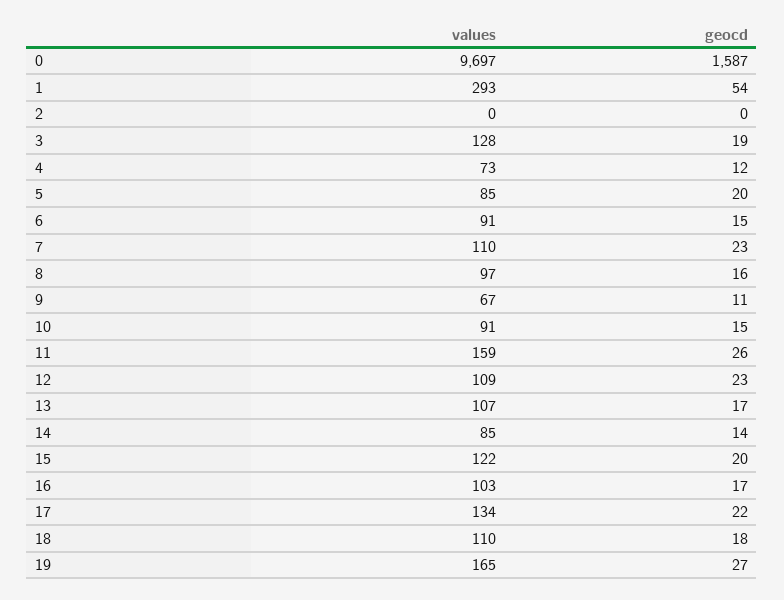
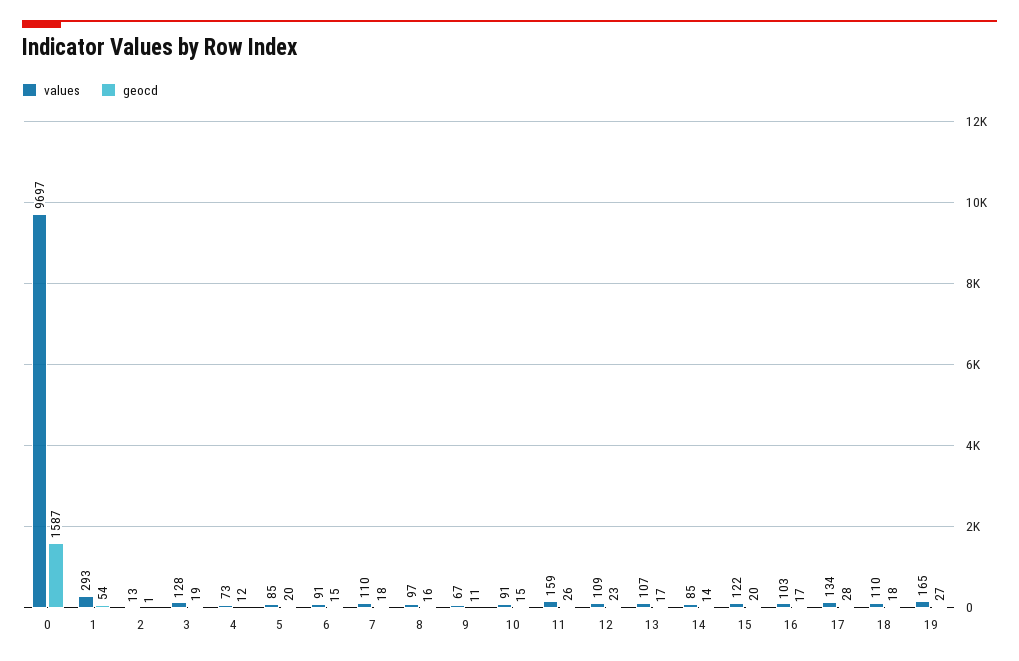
values, 2: 0 -> 13
geocd, 2: 0 -> 1
geocd, 7: 23 -> 18
geocd, 17: 22 -> 28

